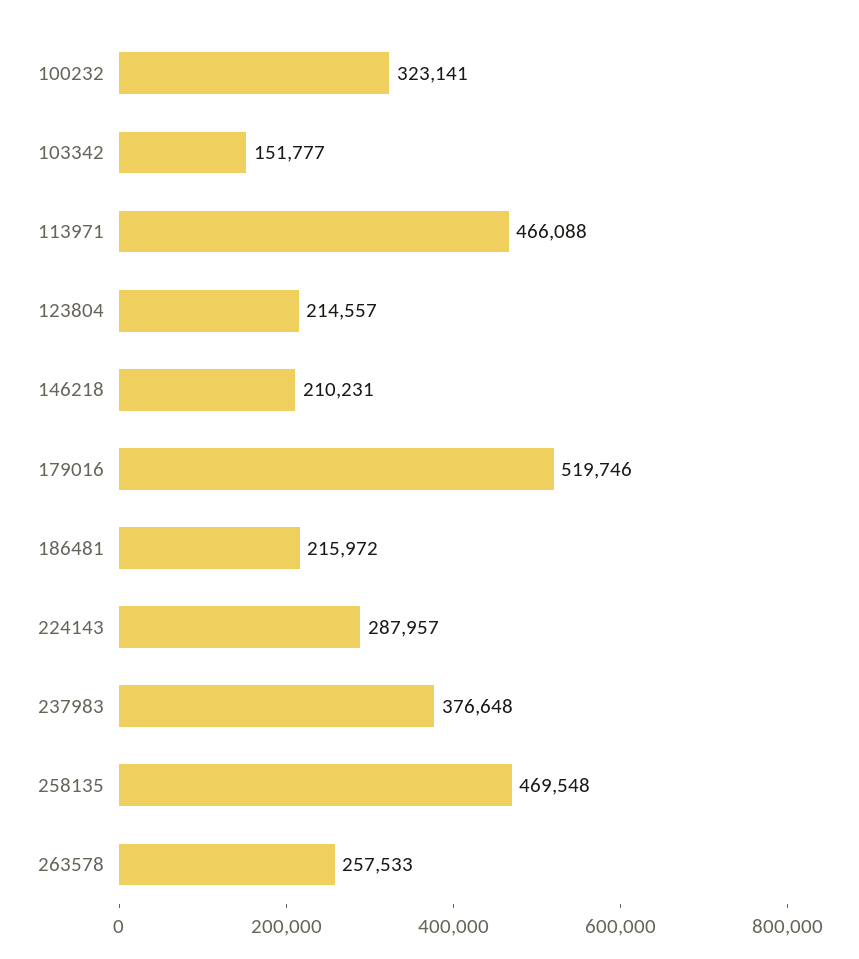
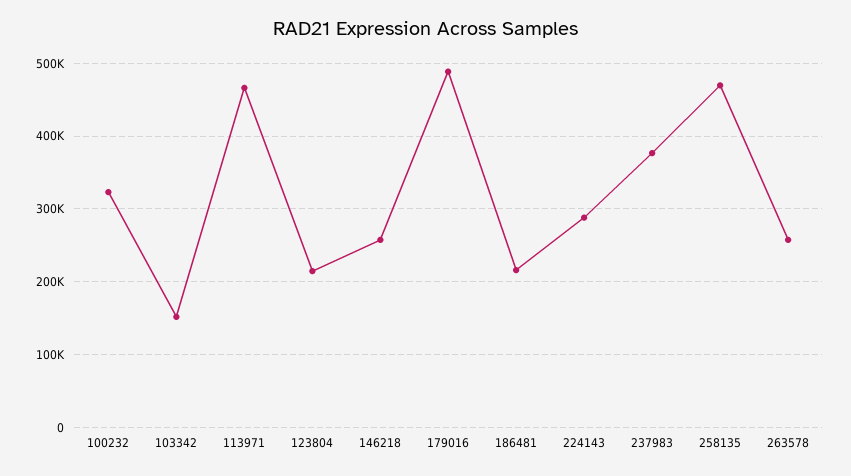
146218: 210231 -> 260000
179016: 519746 -> 490000

